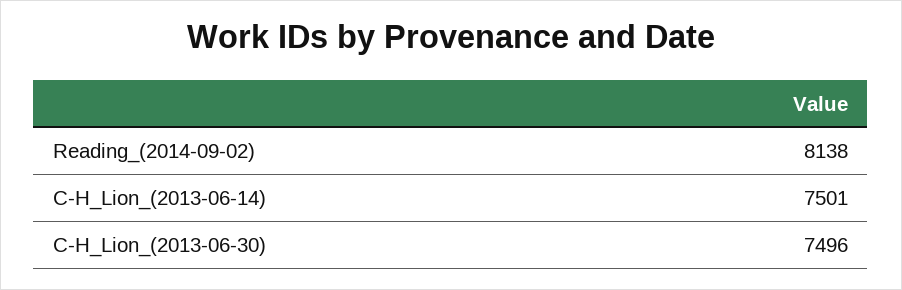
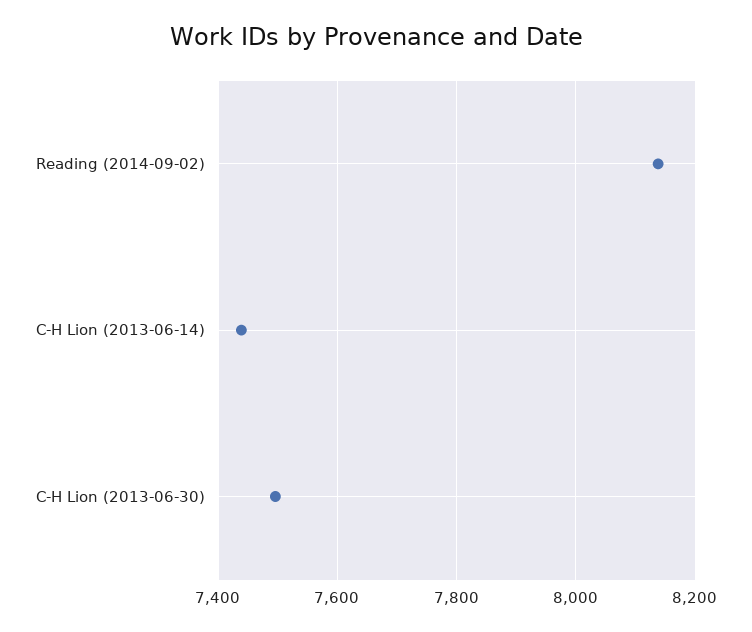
C-H_Lion_(2013-06-14): 7501 -> 7440

